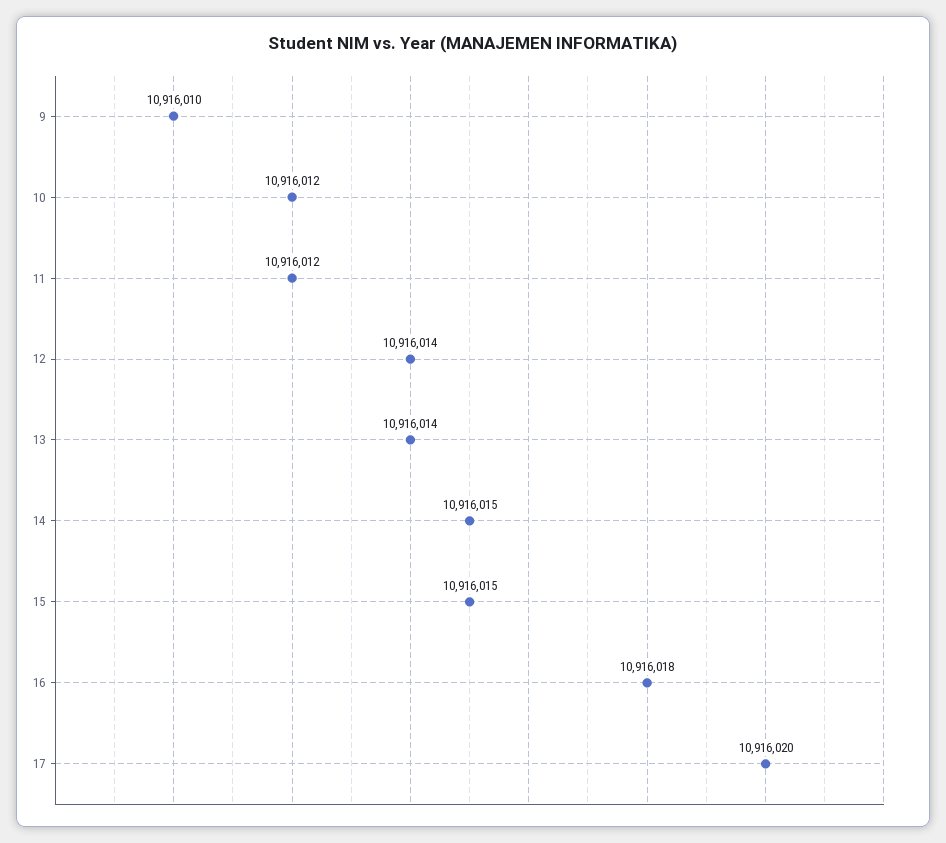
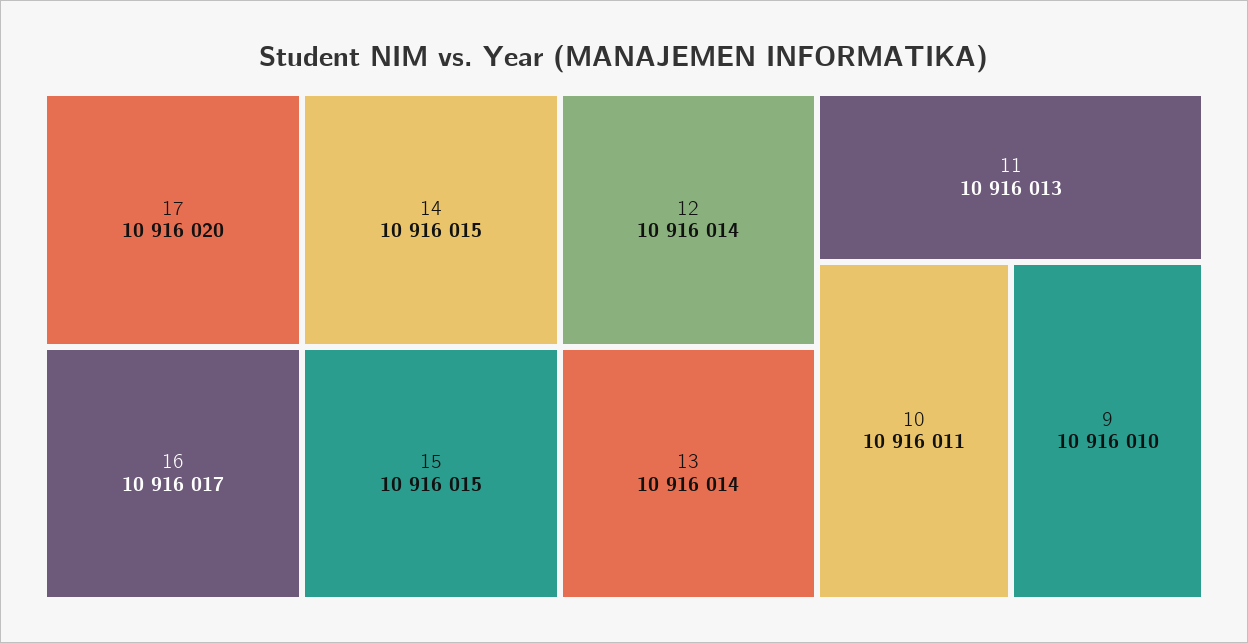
10: 10916012 -> 10916011
11: 10916012 -> 10916013
16: 10916018 -> 10916017

